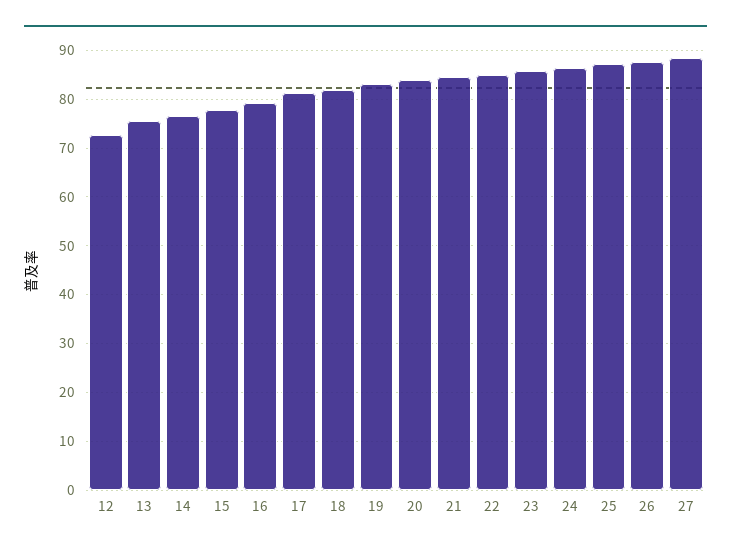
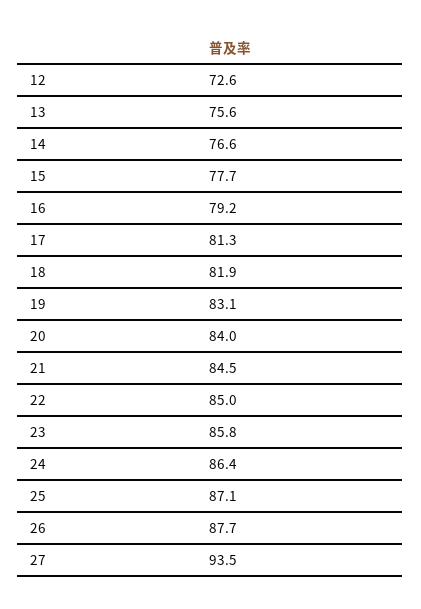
27: 88 -> 93.5

